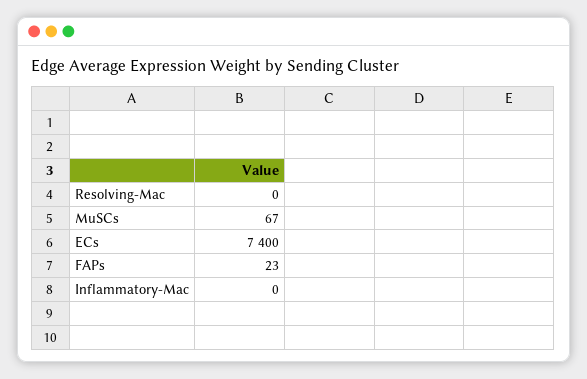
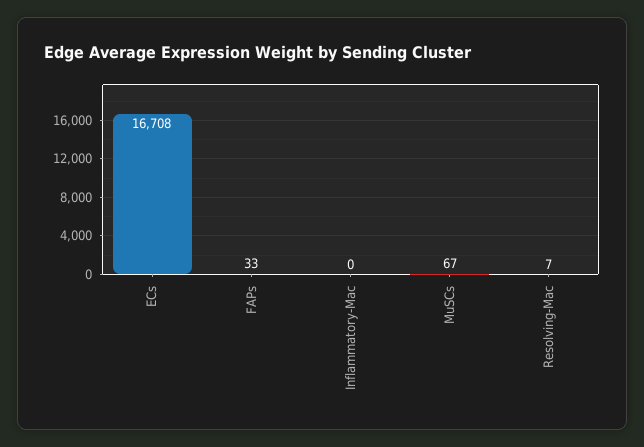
Resolving-Mac: 0 -> 7
ECs: 7400 -> 16708
FAPs: 23 -> 33

